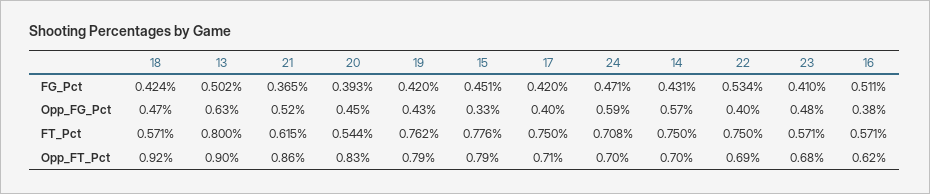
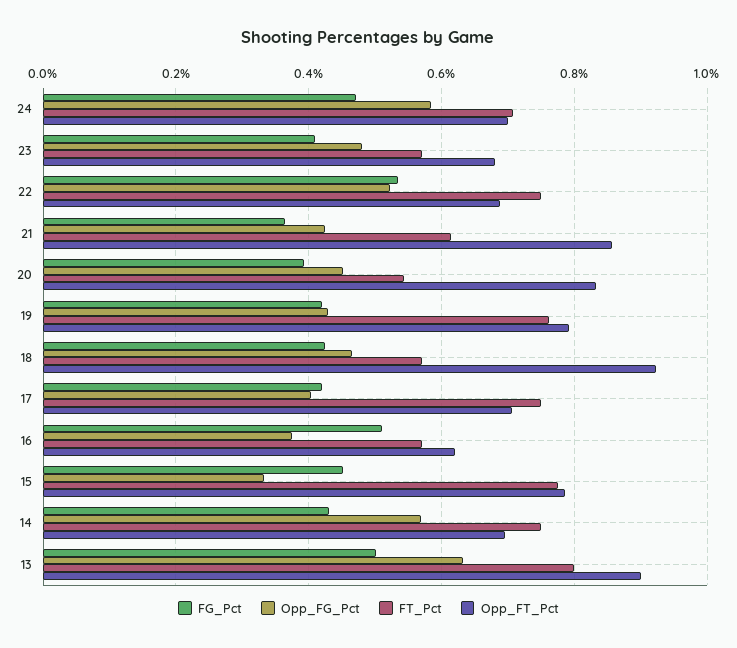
Opp_FG_Pct, 21: 0.52 -> 0.42
Opp_FG_Pct, 22: 0.4 -> 0.52

